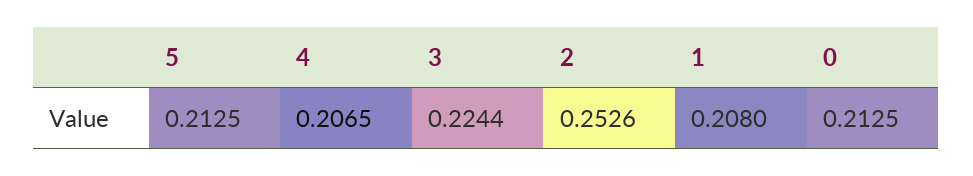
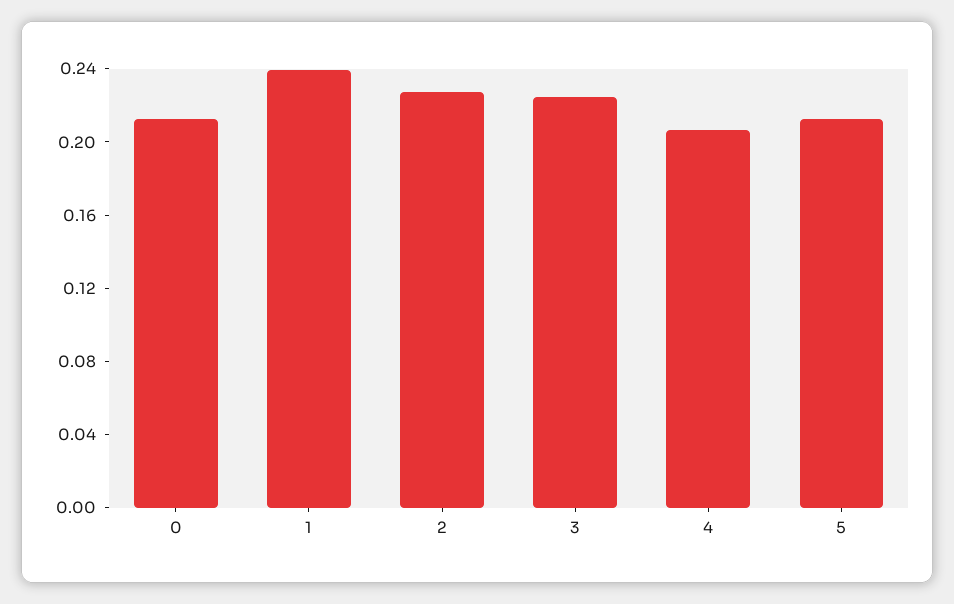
2: 0.2526 -> 0.23
1: 0.208 -> 0.24

